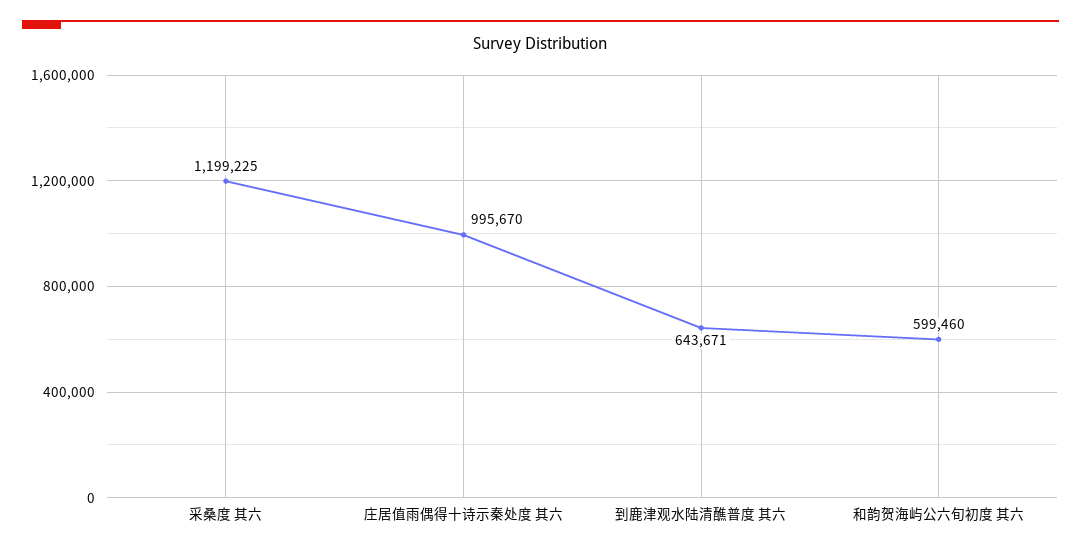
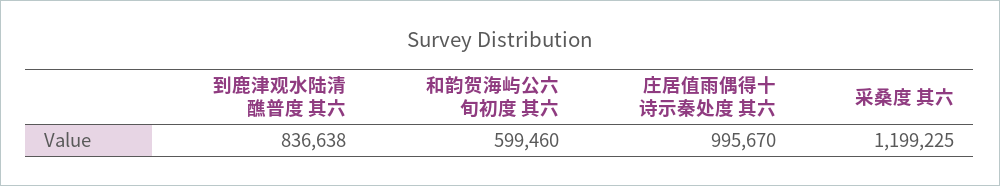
到鹿津观水陆清醮普度 其六: 643671 -> 836638

